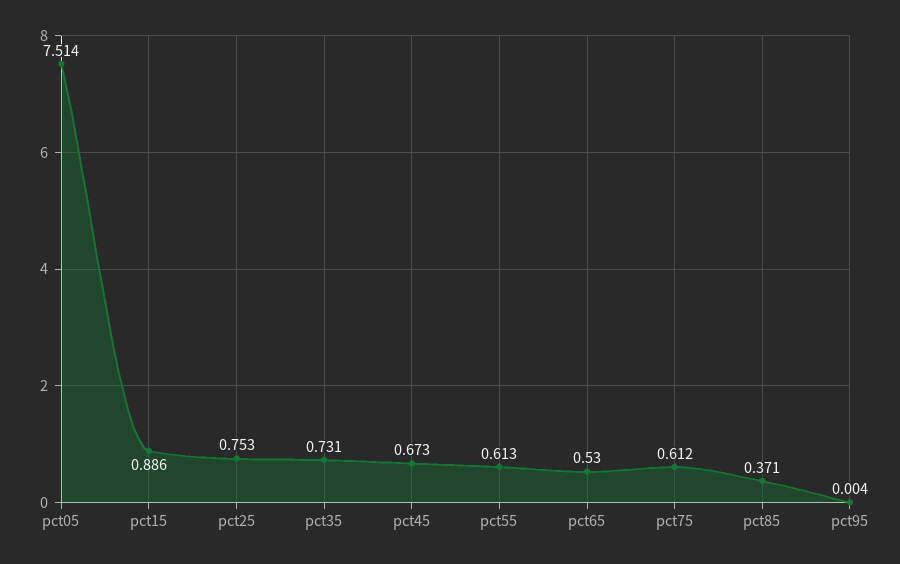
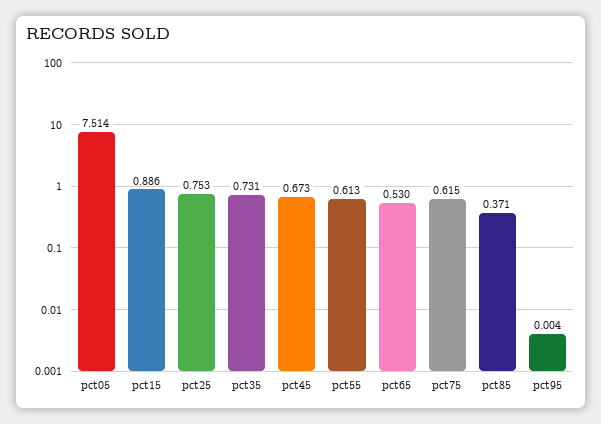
pct75: 0.612 -> 0.615

